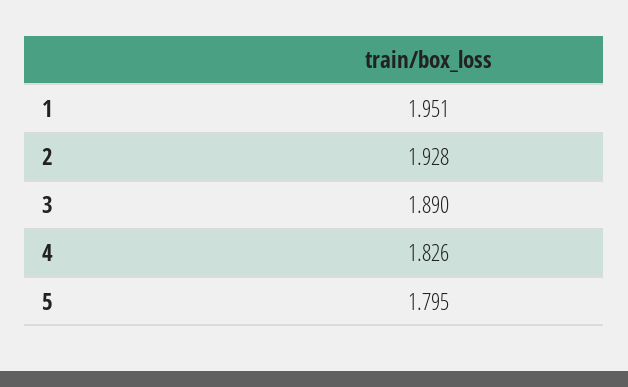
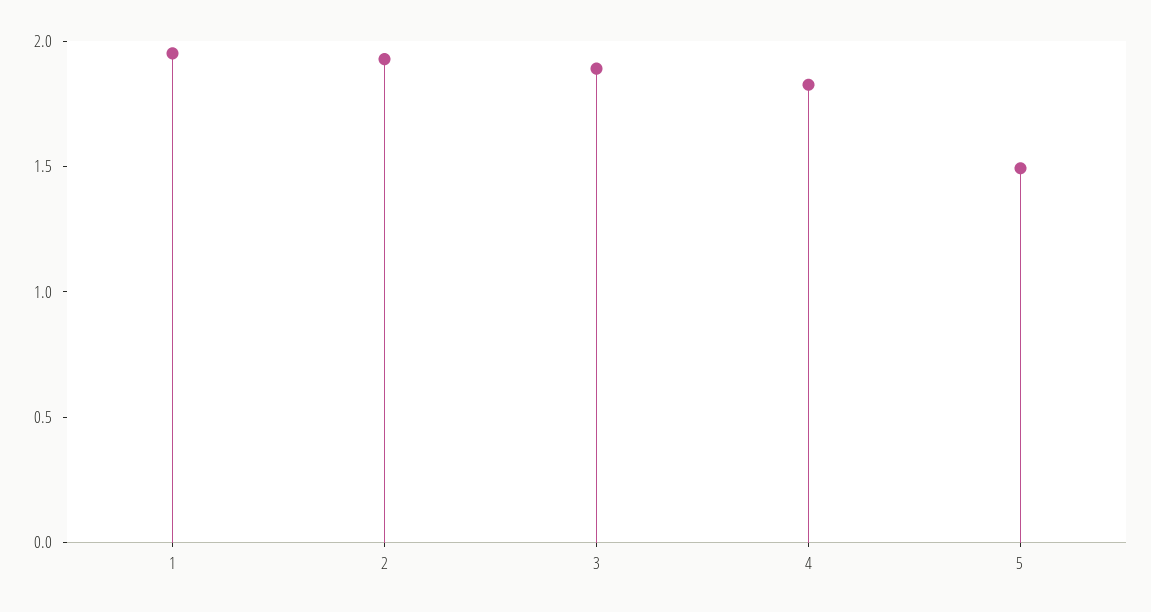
5: 1.795 -> 1.5

